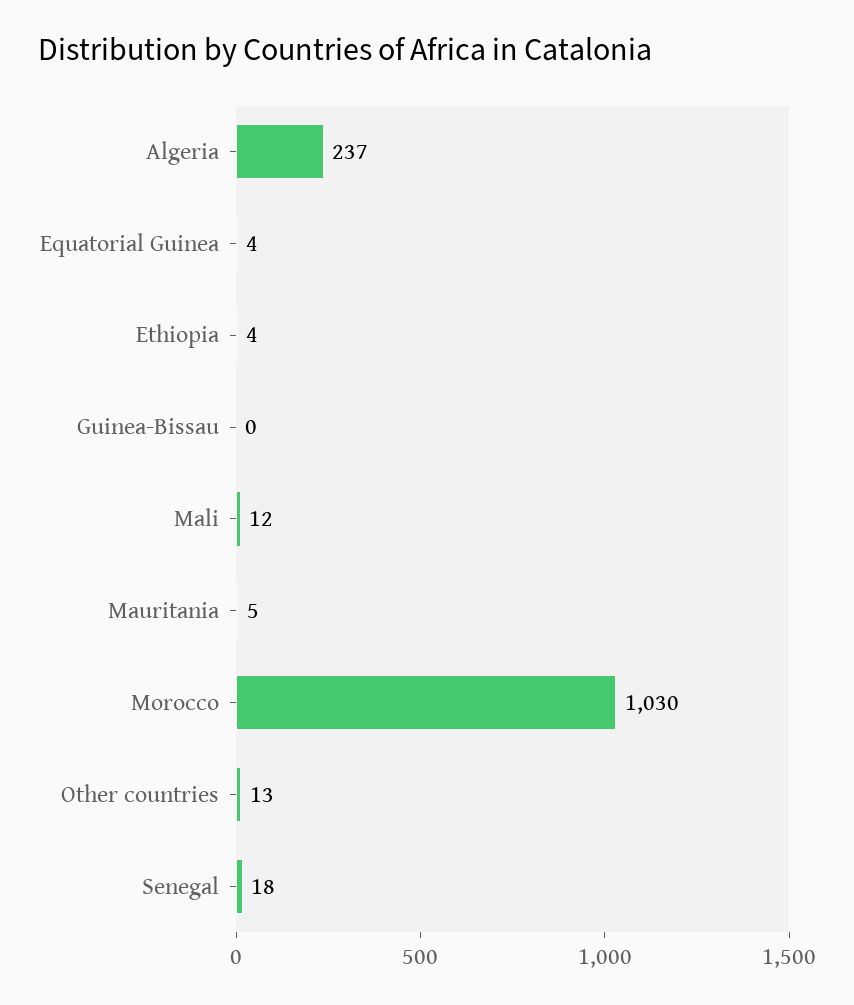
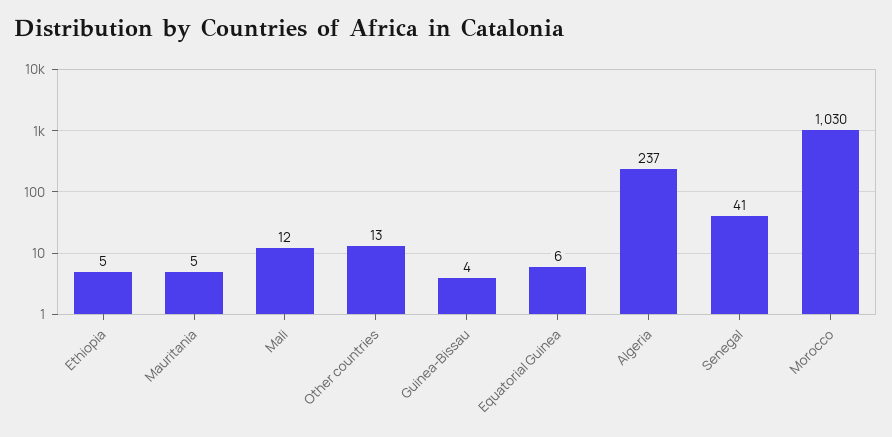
Equatorial Guinea: 4 -> 6
Ethiopia: 4 -> 5
Guinea-Bissau: 0 -> 4
Senegal: 18 -> 41

